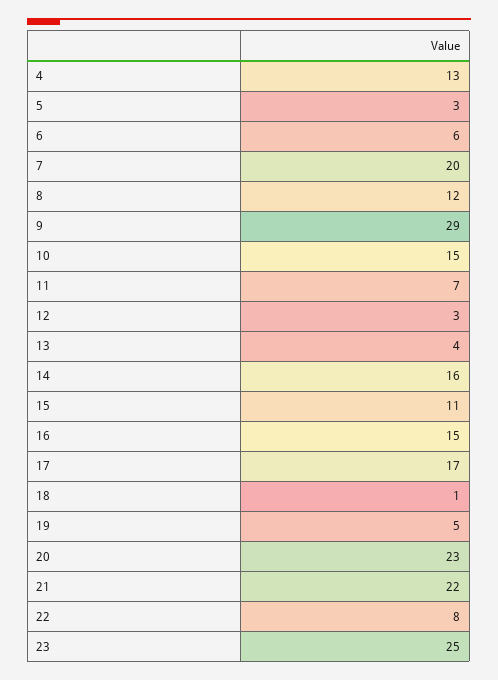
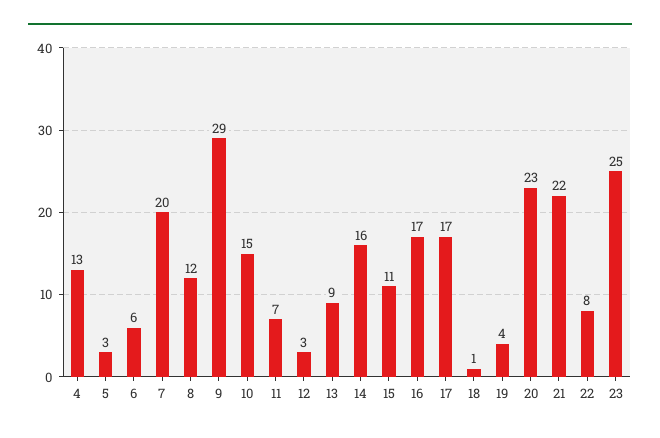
13: 4 -> 9
16: 15 -> 17
19: 5 -> 4

